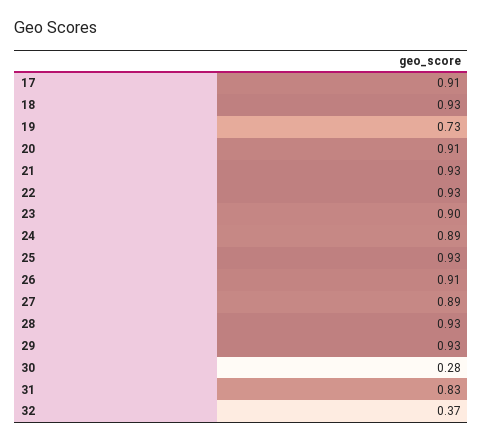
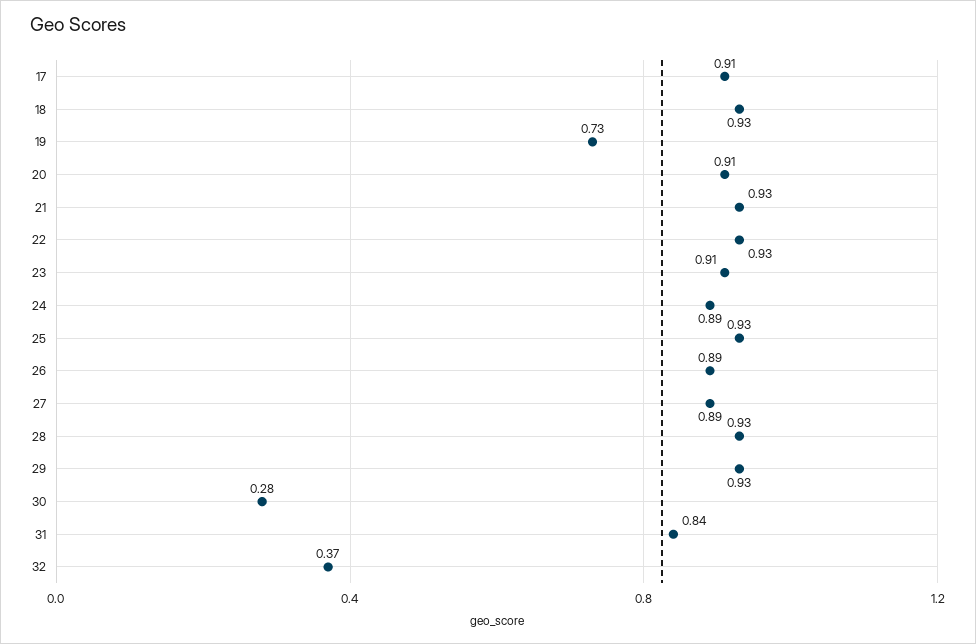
23: 0.9 -> 0.91
26: 0.91 -> 0.89
31: 0.83 -> 0.84

